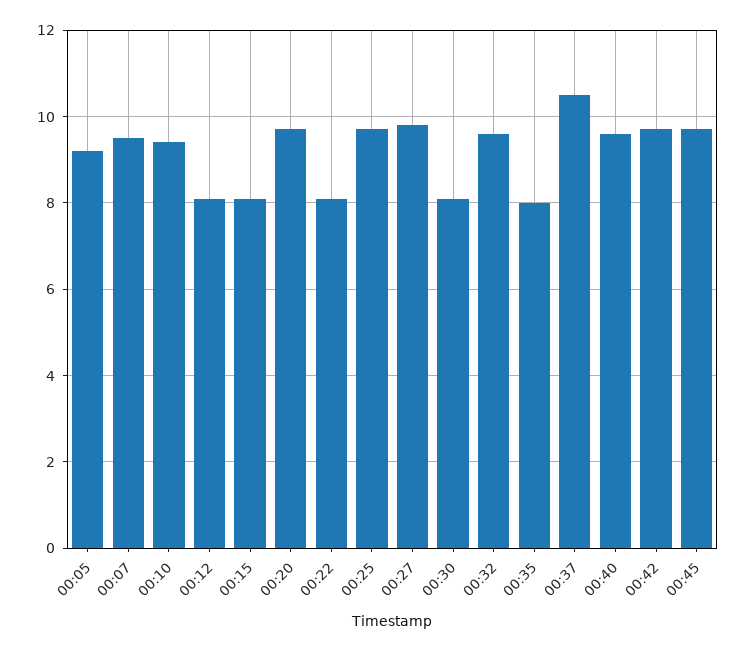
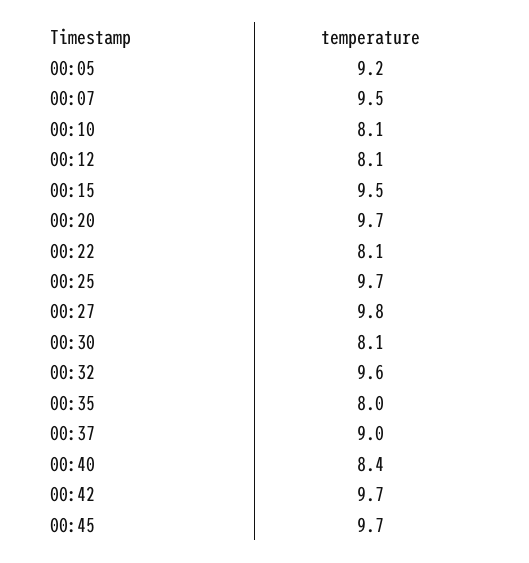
00:10: 9.5 -> 8.1
00:15: 8 -> 9.5
00:37: 10.5 -> 9
00:40: 9.5 -> 8.4

